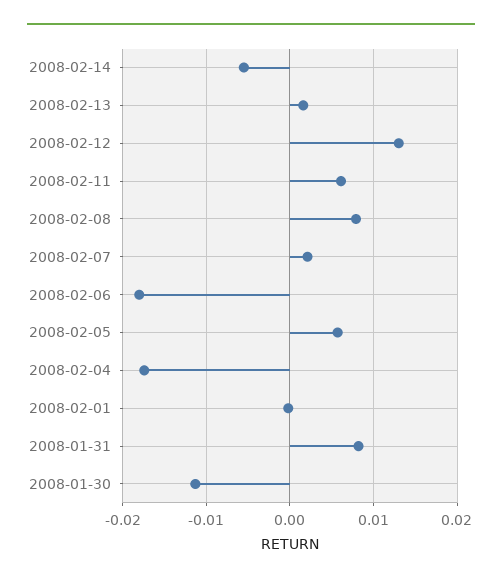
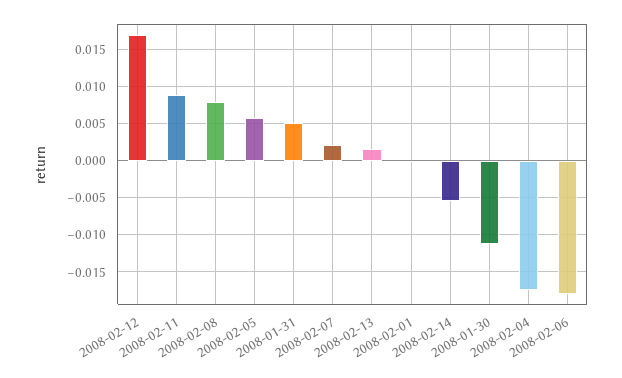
2008-02-12: 0.013 -> 0.017
2008-02-11: 0.006 -> 0.009
2008-01-31: 0.008 -> 0.005

